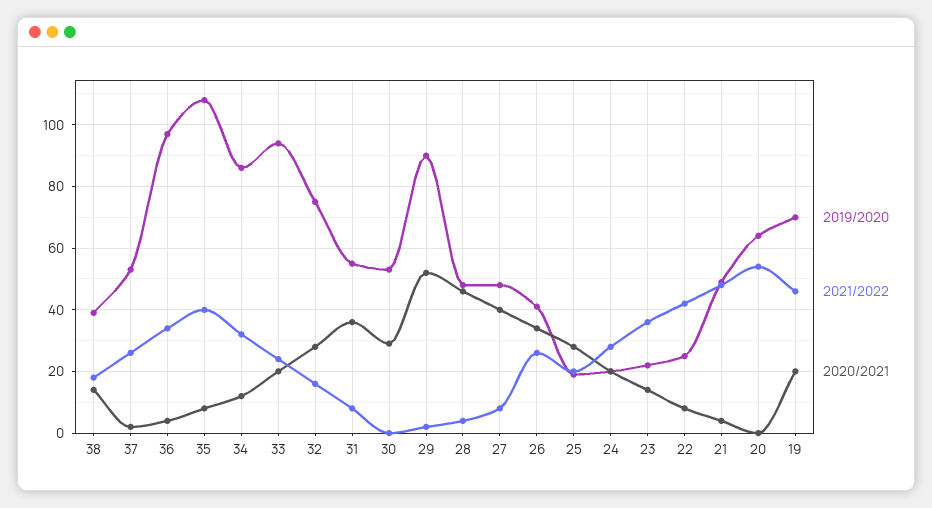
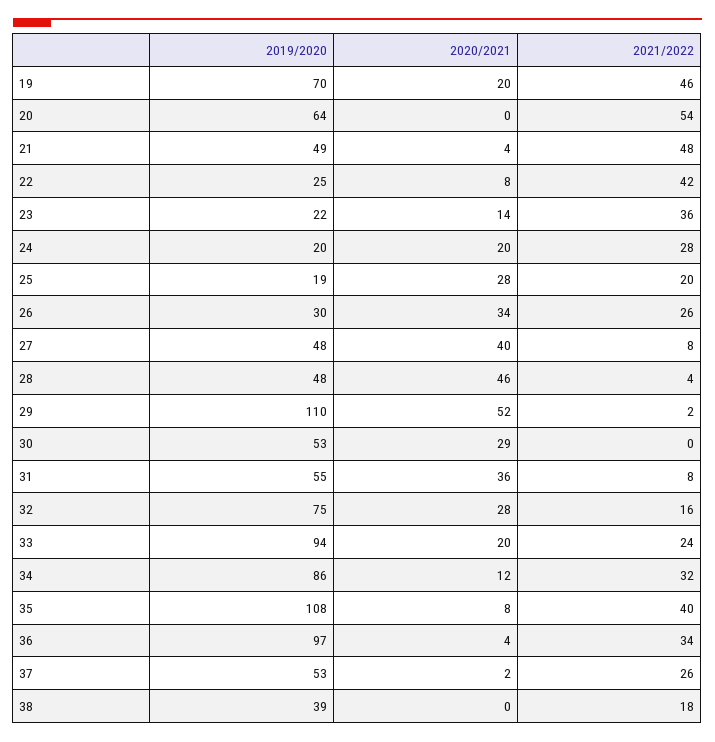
2020/2021, 38: 15 -> 0
2019/2020, 29: 90 -> 110
2019/2020, 26: 40 -> 30

